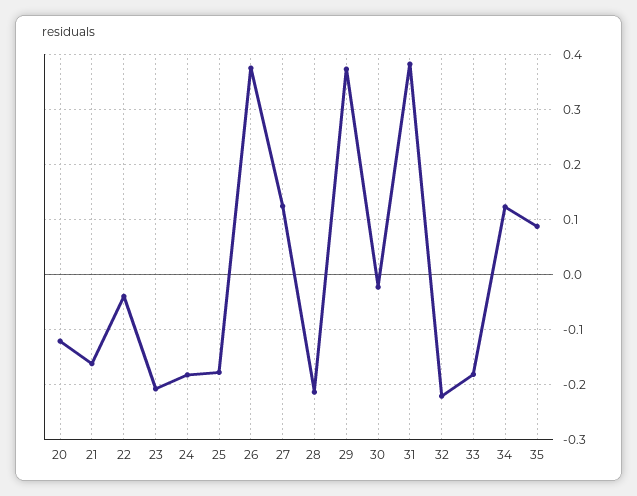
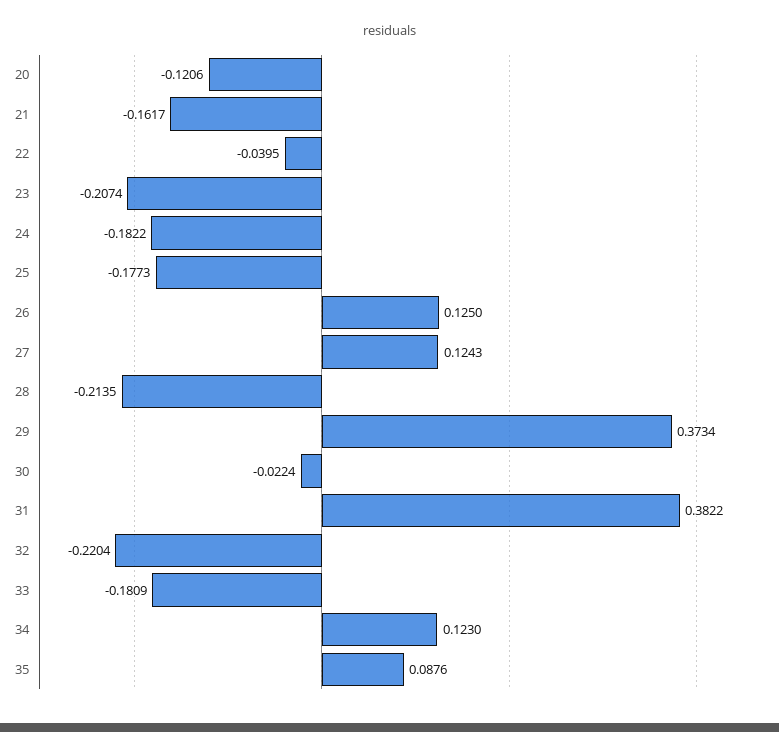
26: 0.38 -> 0.125

